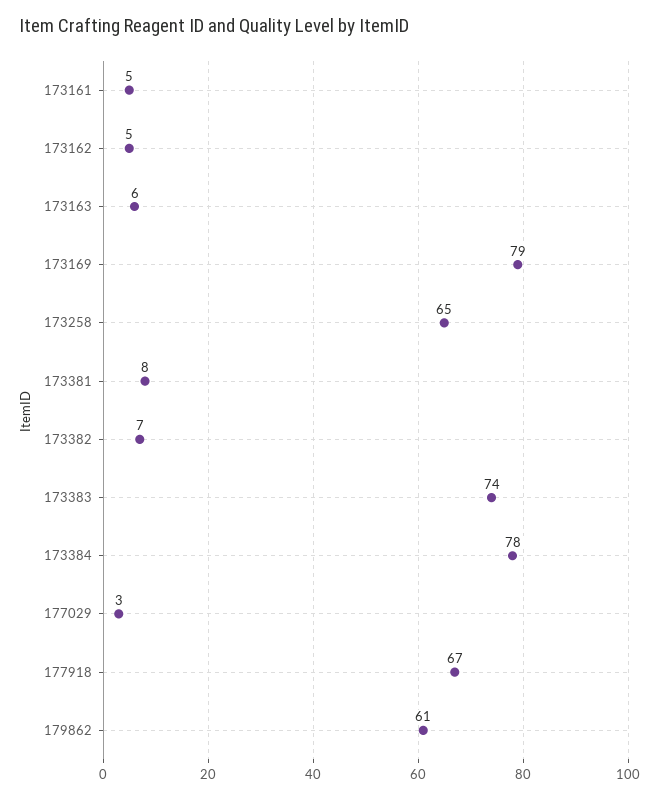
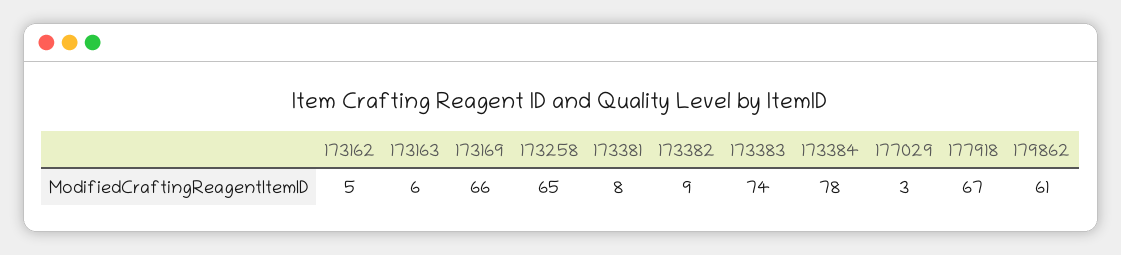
173161: 5 -> none
173169: 79 -> 66
173382: 7 -> 9

